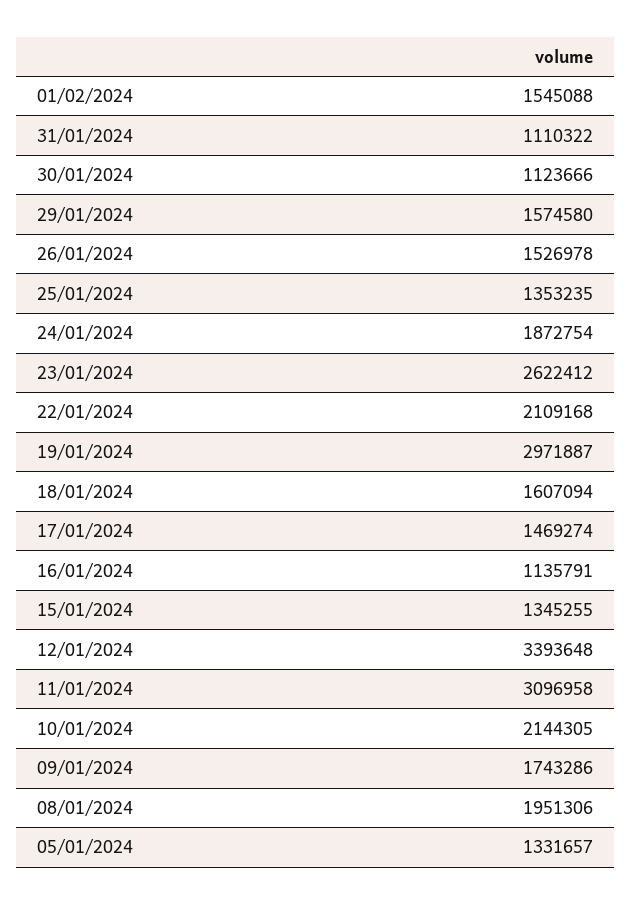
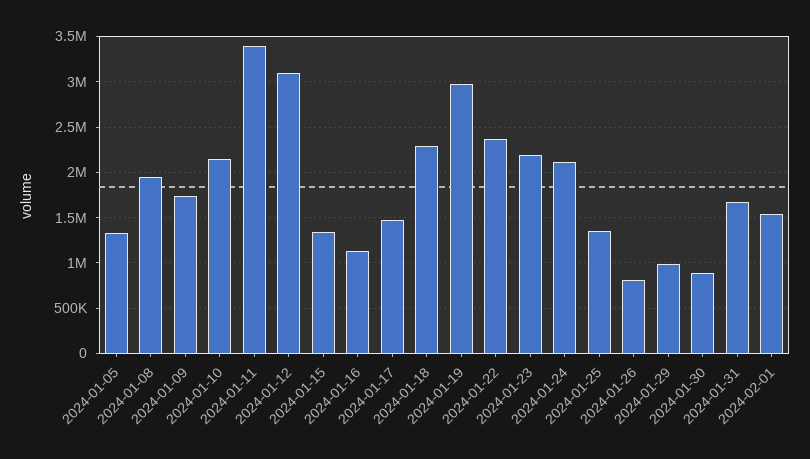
31/01/2024: 1110322 -> 1700000
30/01/2024: 1123666 -> 900000
29/01/2024: 1574580 -> 1000000
26/01/2024: 1526978 -> 800000
24/01/2024: 1872754 -> 2100000
23/01/2024: 2622412 -> 2200000
22/01/2024: 2109168 -> 2400000
18/01/2024: 1607094 -> 2300000
12/01/2024: 3393648 -> 3100000
11/01/2024: 3096958 -> 3400000

